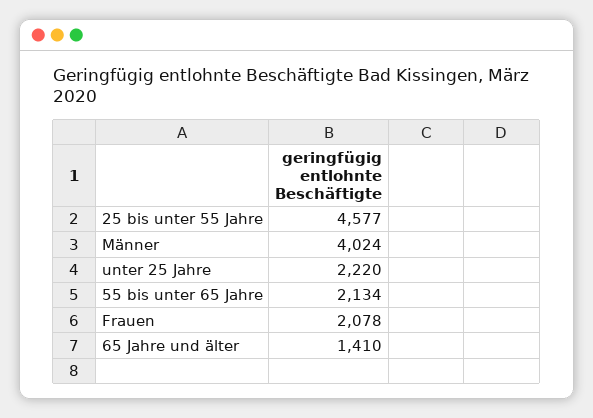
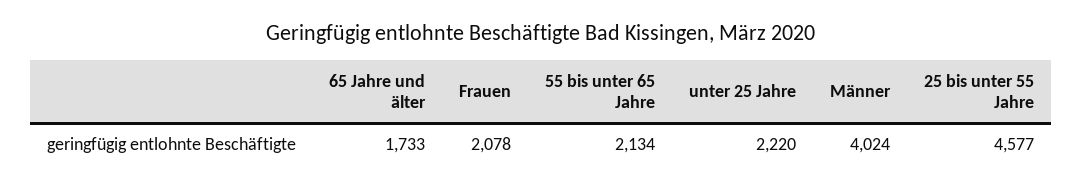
65 Jahre und älter: 1410 -> 1733

